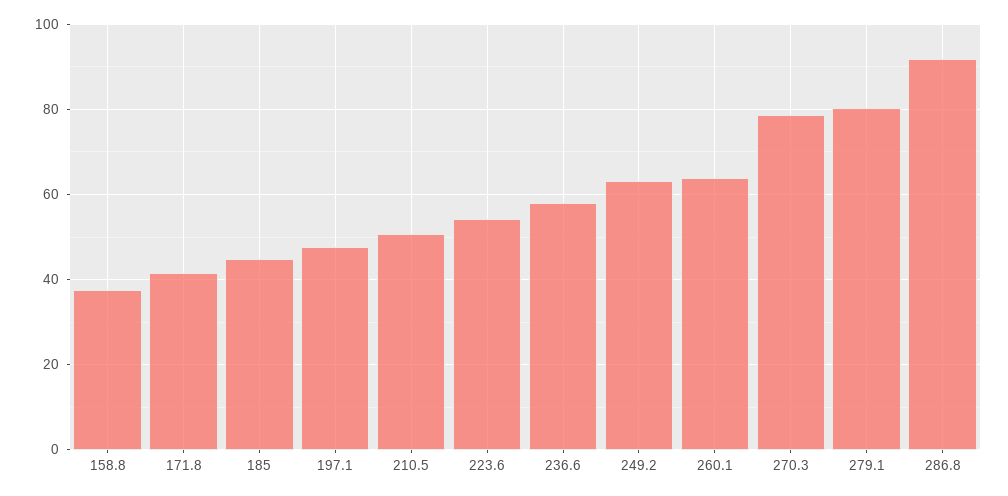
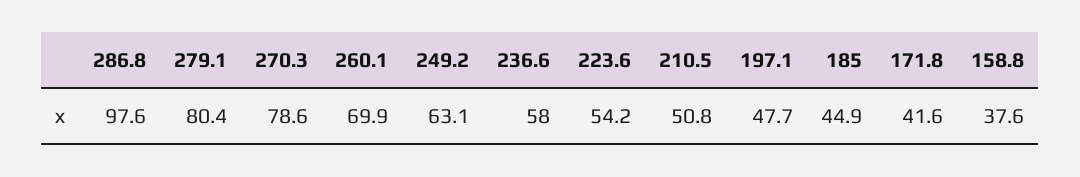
260.1: 64 -> 69.9
286.8: 92 -> 97.6

